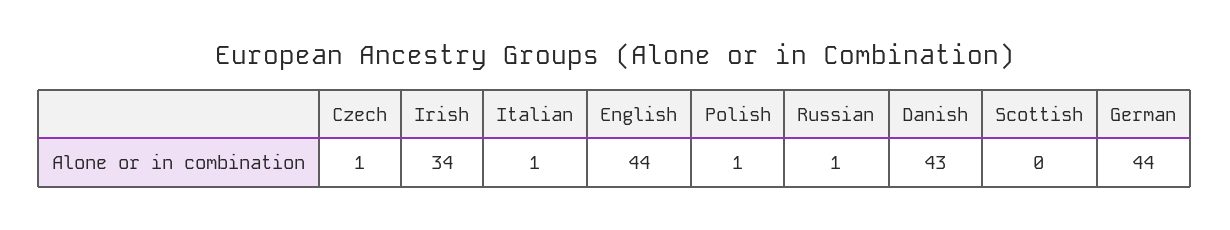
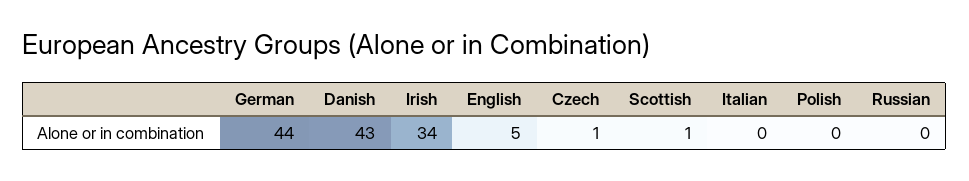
Italian: 1 -> 0
English: 44 -> 5
Polish: 1 -> 0
Russian: 1 -> 0
Scottish: 0 -> 1

